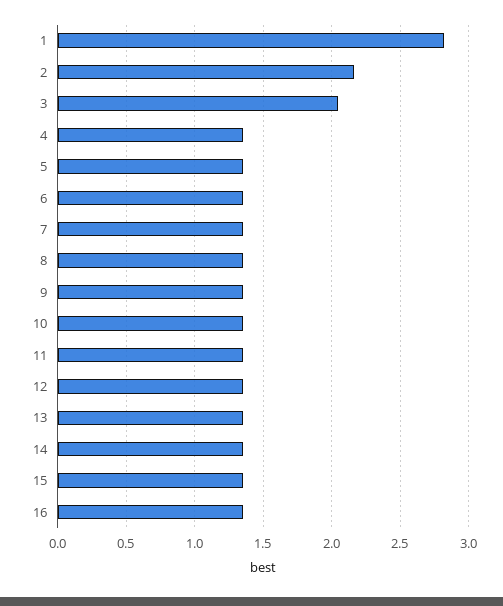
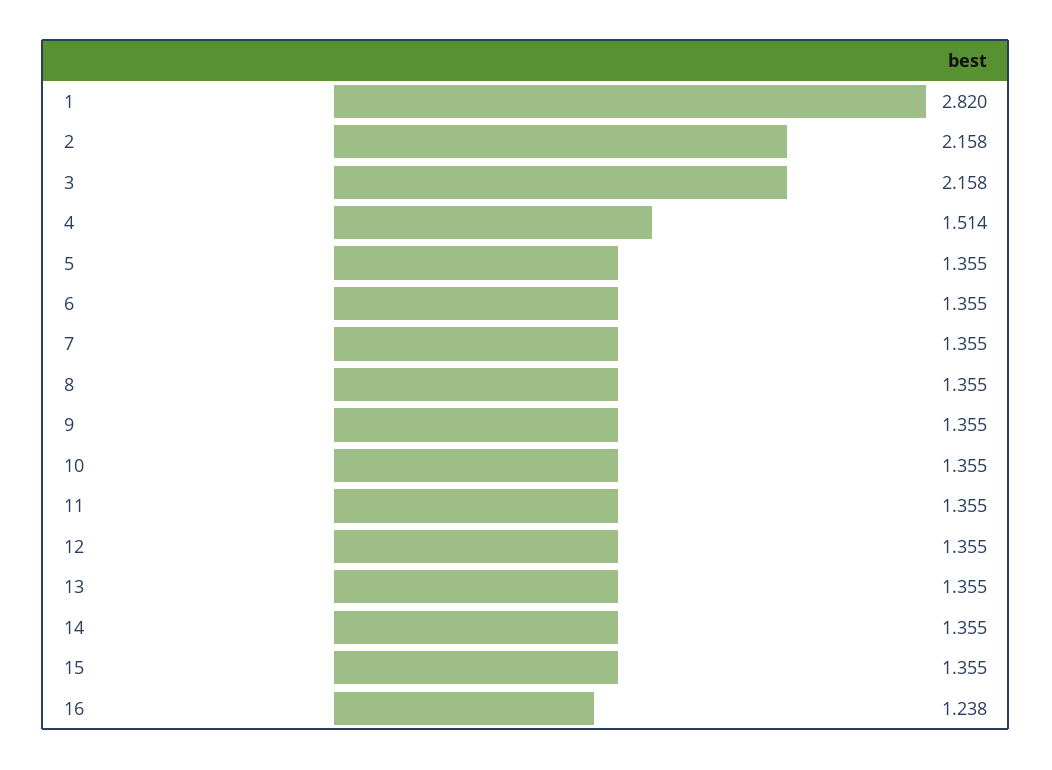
3: 2.05 -> 2.158
4: 1.35 -> 1.514
16: 1.35 -> 1.238

